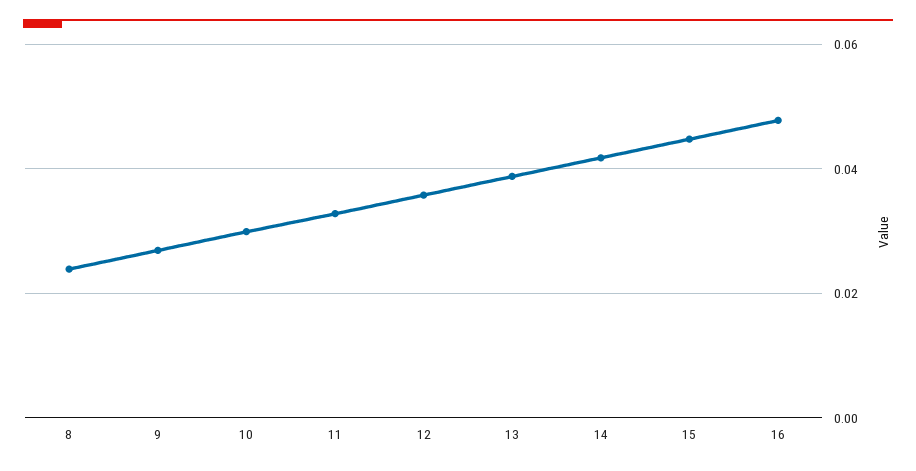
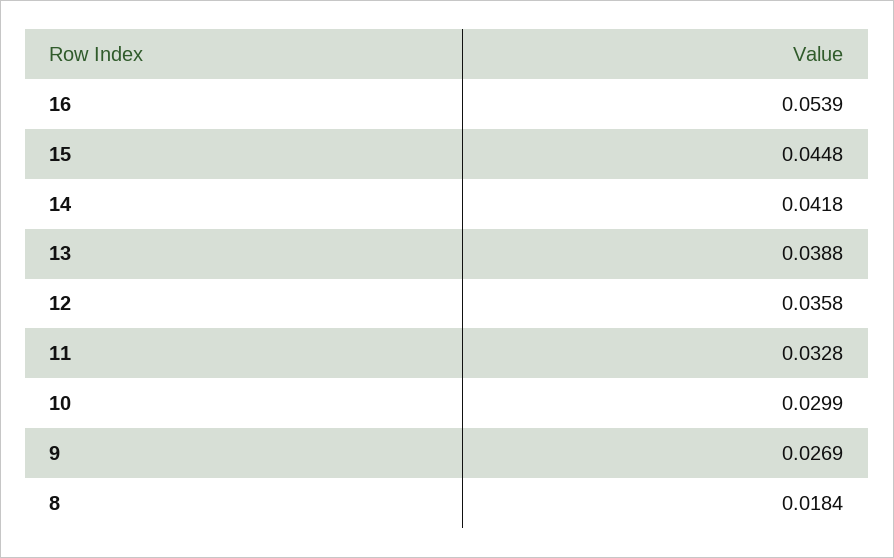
8: 0.024 -> 0.0184
16: 0.048 -> 0.0539

